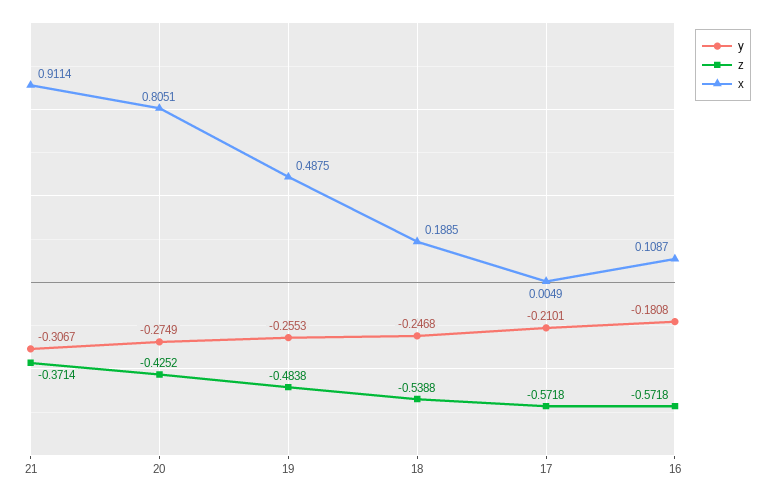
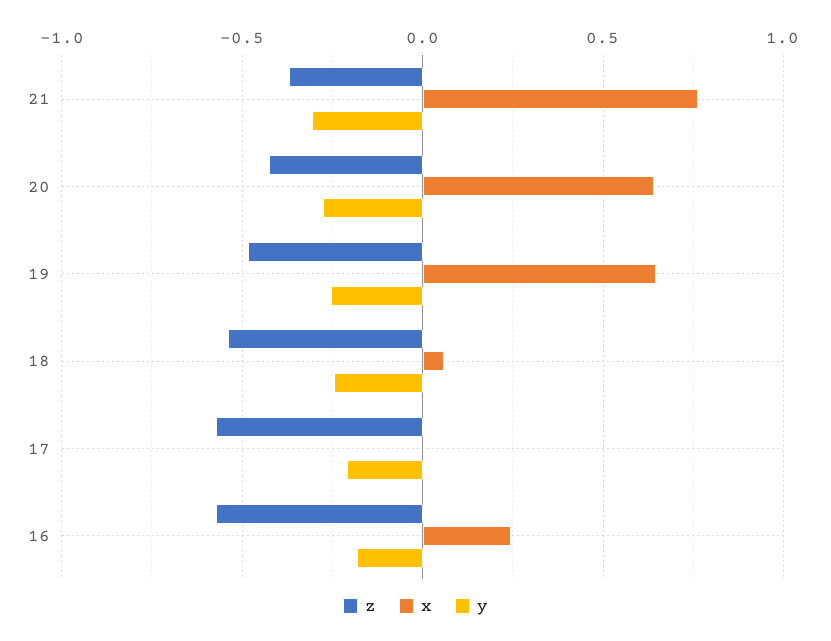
x, 21: 0.9114 -> 0.75
x, 20: 0.8051 -> 0.65
x, 19: 0.4875 -> 0.65
x, 18: 0.1885 -> 0.05
x, 16: 0.1087 -> 0.25

